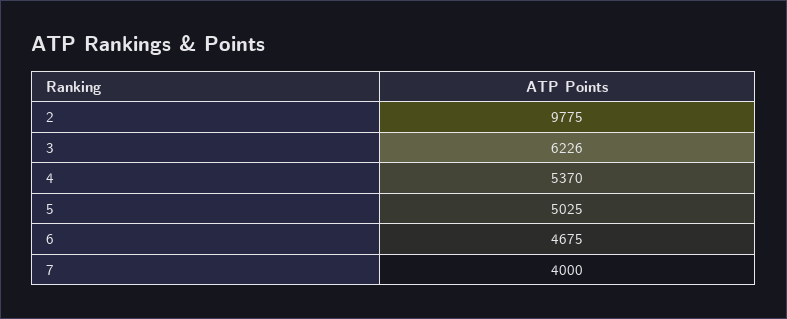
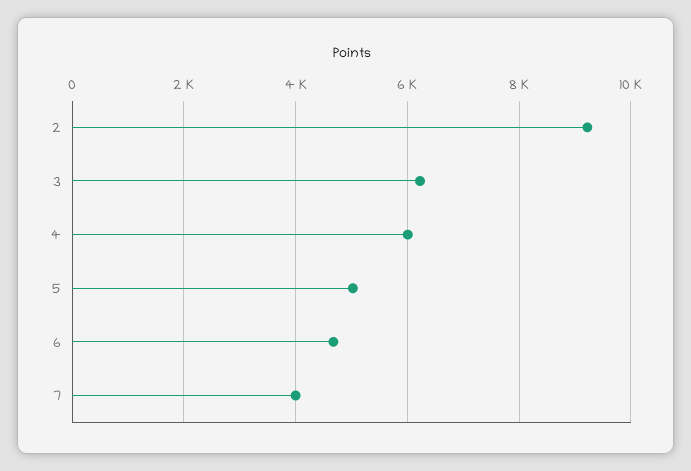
2: 9775 -> 9200
4: 5370 -> 6000

